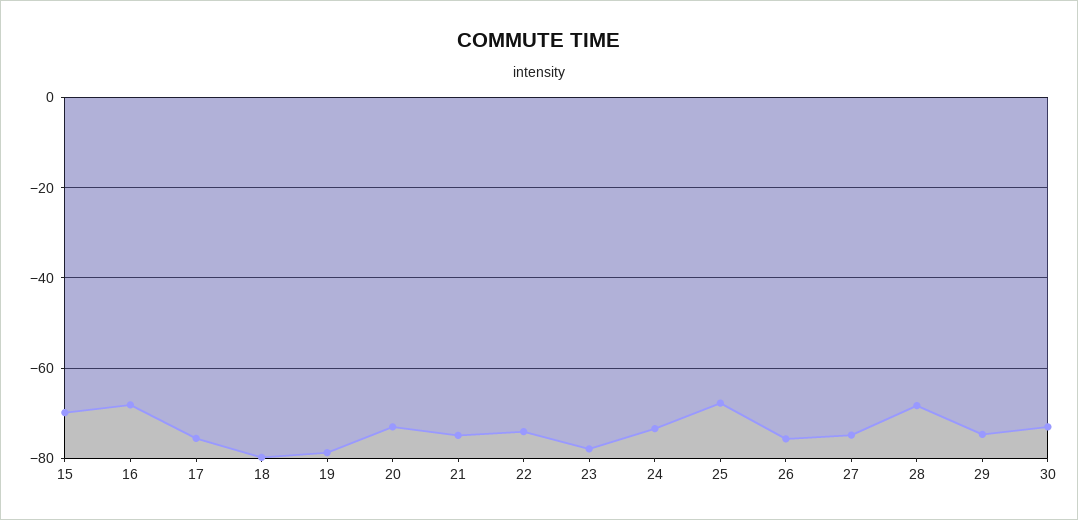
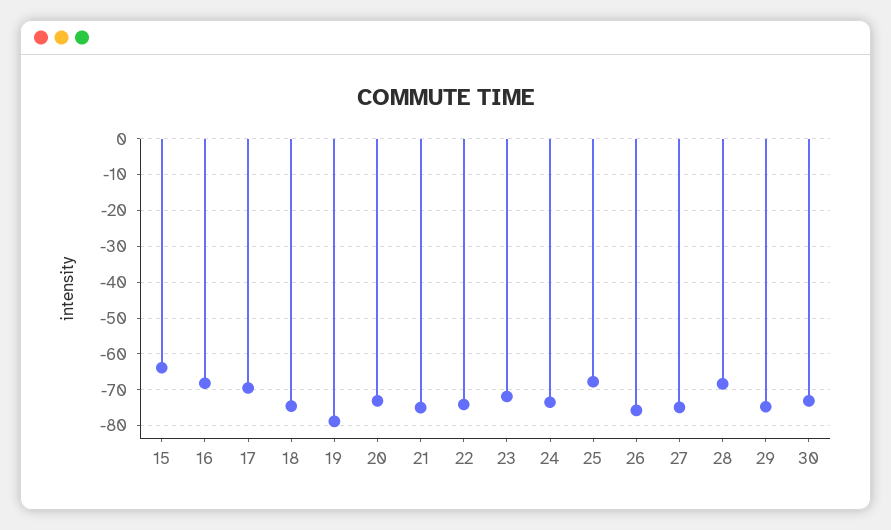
15: -70 -> -64
17: -76 -> -70
18: -80 -> -74
23: -78 -> -72

